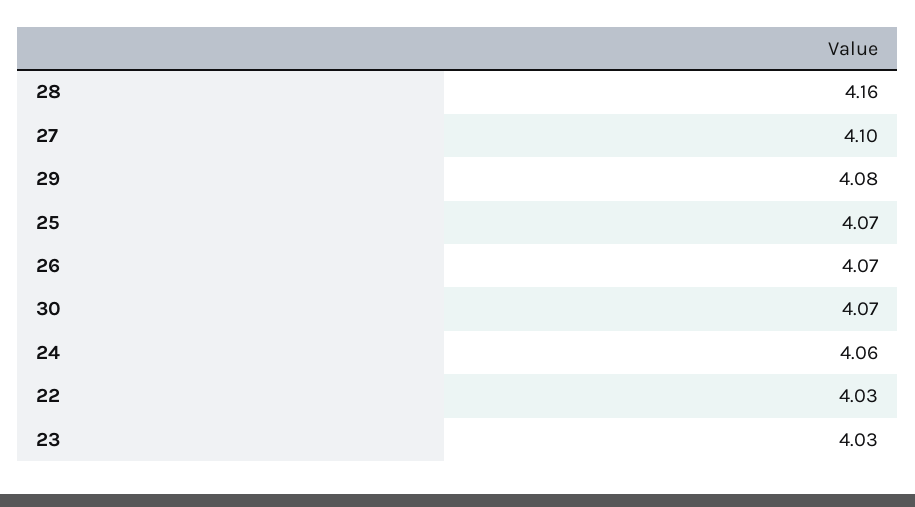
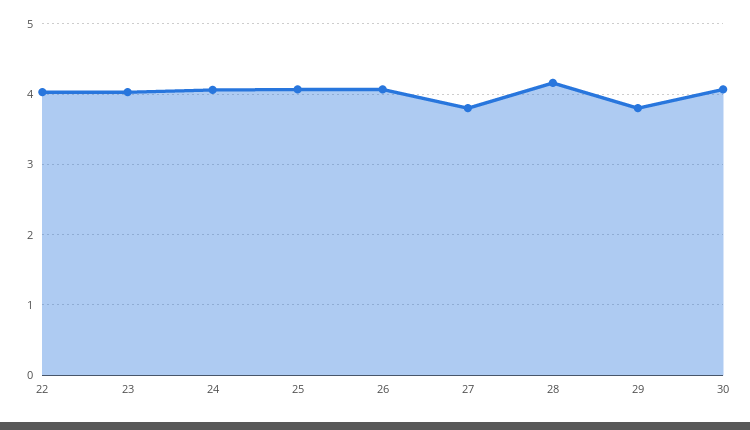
27: 4.1 -> 3.8
29: 4.08 -> 3.8

